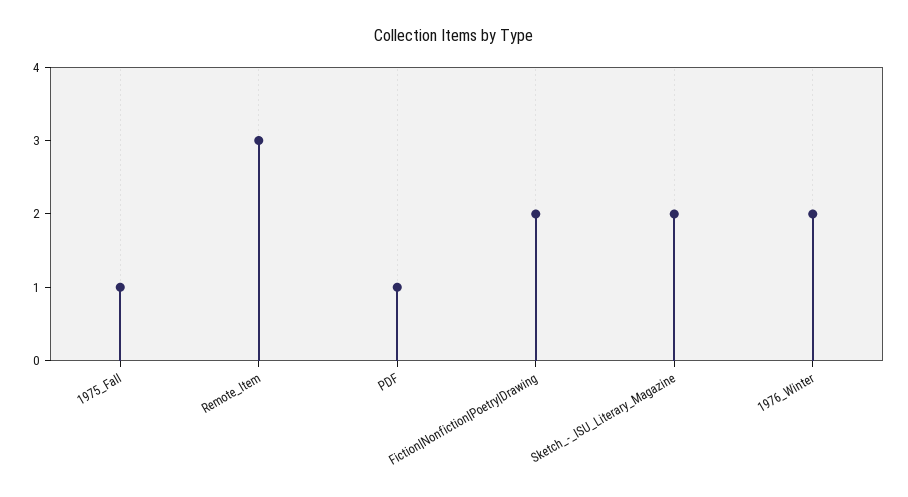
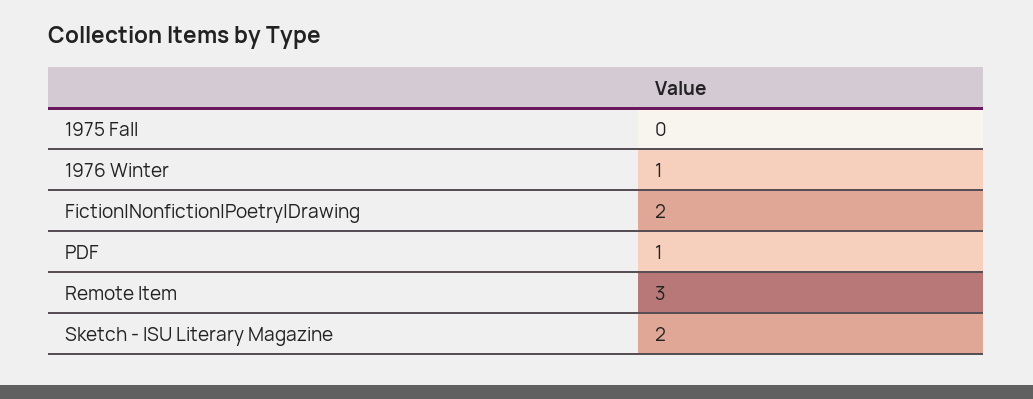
1975_Fall: 1 -> 0
1976_Winter: 2 -> 1

